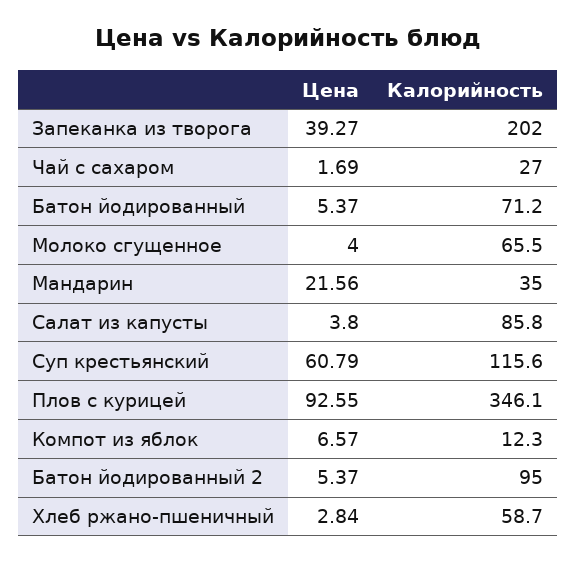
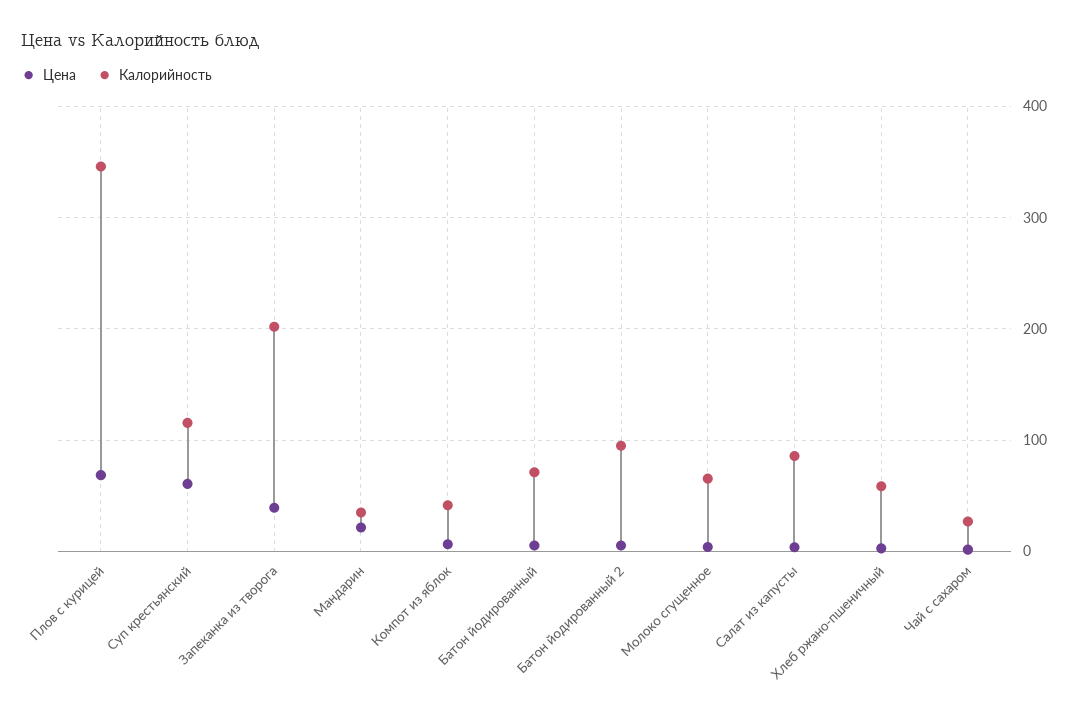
Цена, Плов с курицей: 92.55 -> 70
Калорийность, Компот из яблок: 12.3 -> 40

